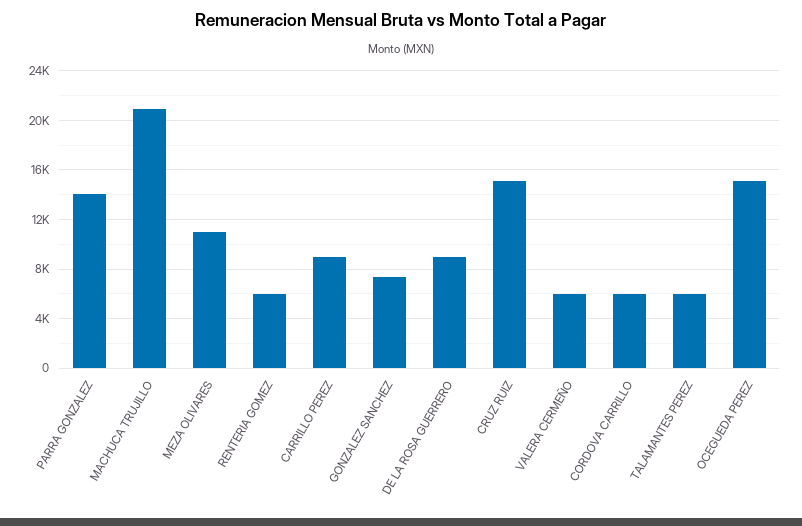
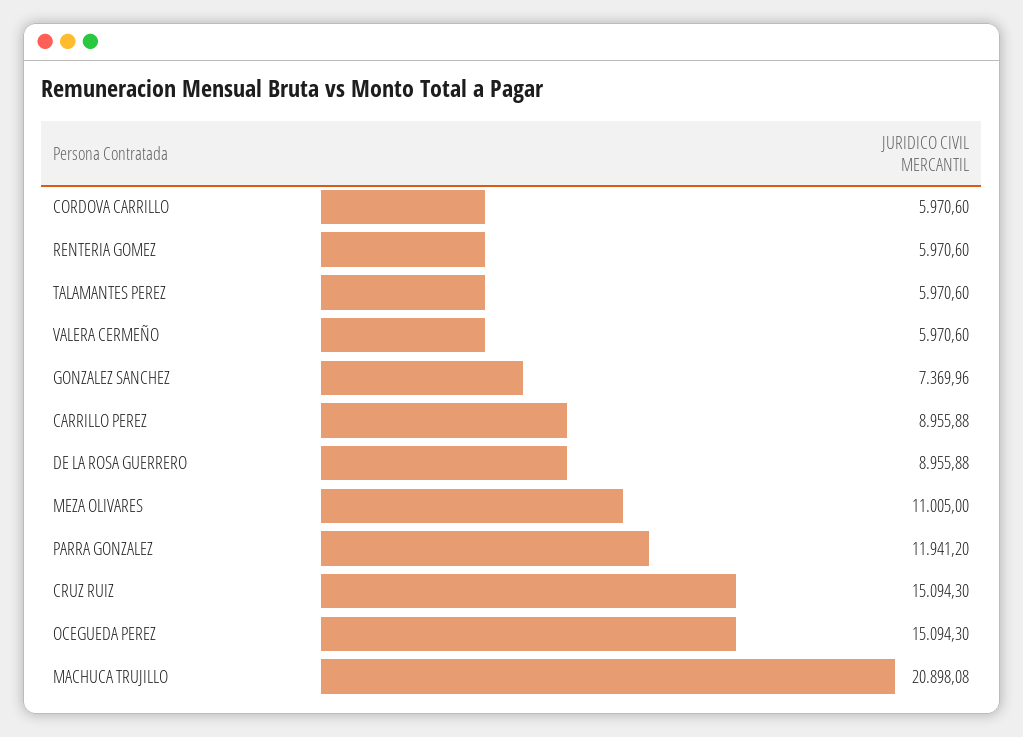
PARRA GONZALEZ: 14000 -> 11941.2

